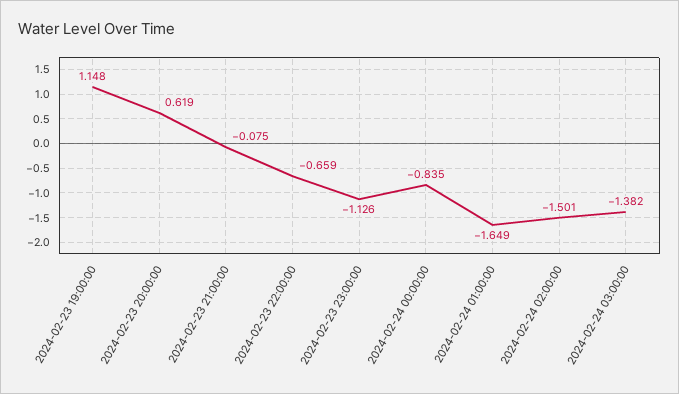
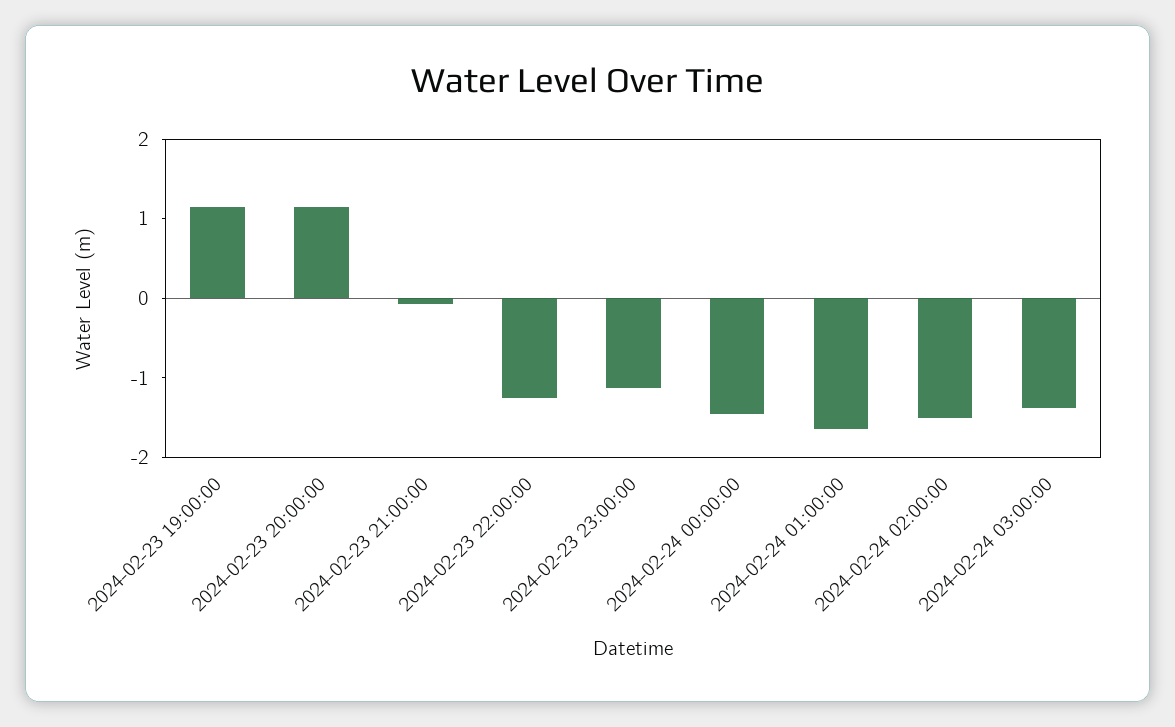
2024-02-23 20:00:00: 0.619 -> 1.2
2024-02-23 22:00:00: -0.659 -> -1.2
2024-02-24 00:00:00: -0.835 -> -1.4

